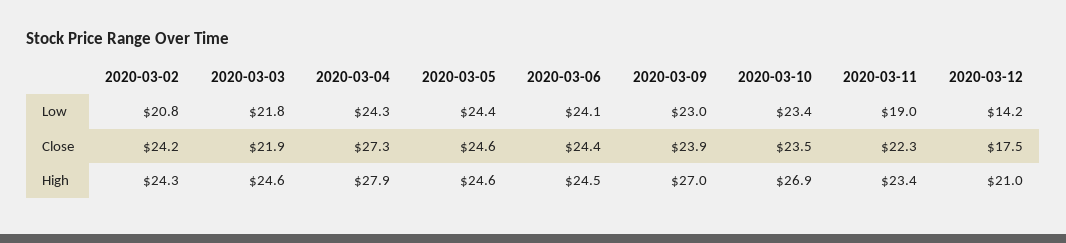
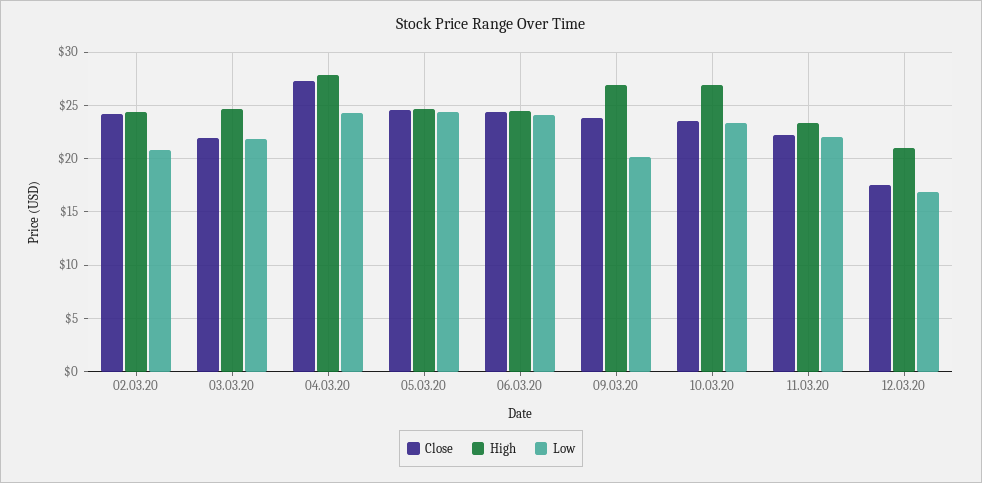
Low, 2020-03-09: 23 -> 20
Low, 2020-03-11: 19 -> 22
Low, 2020-03-12: 14.2 -> 17

